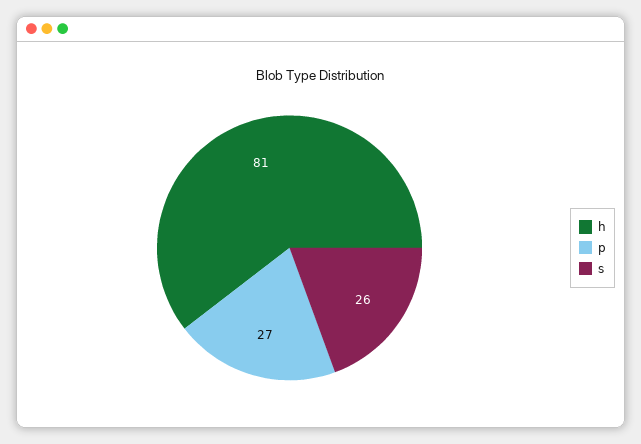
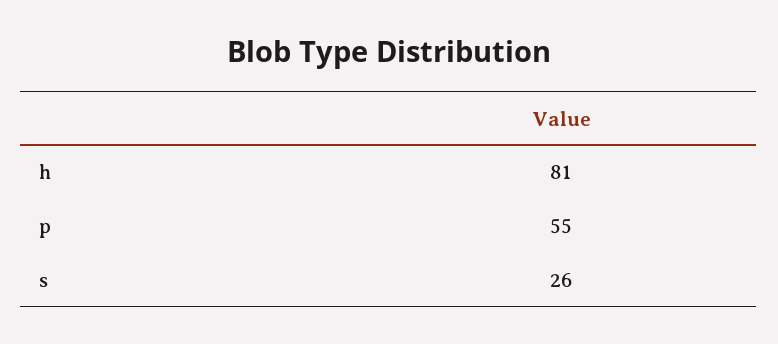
p: 27 -> 55

